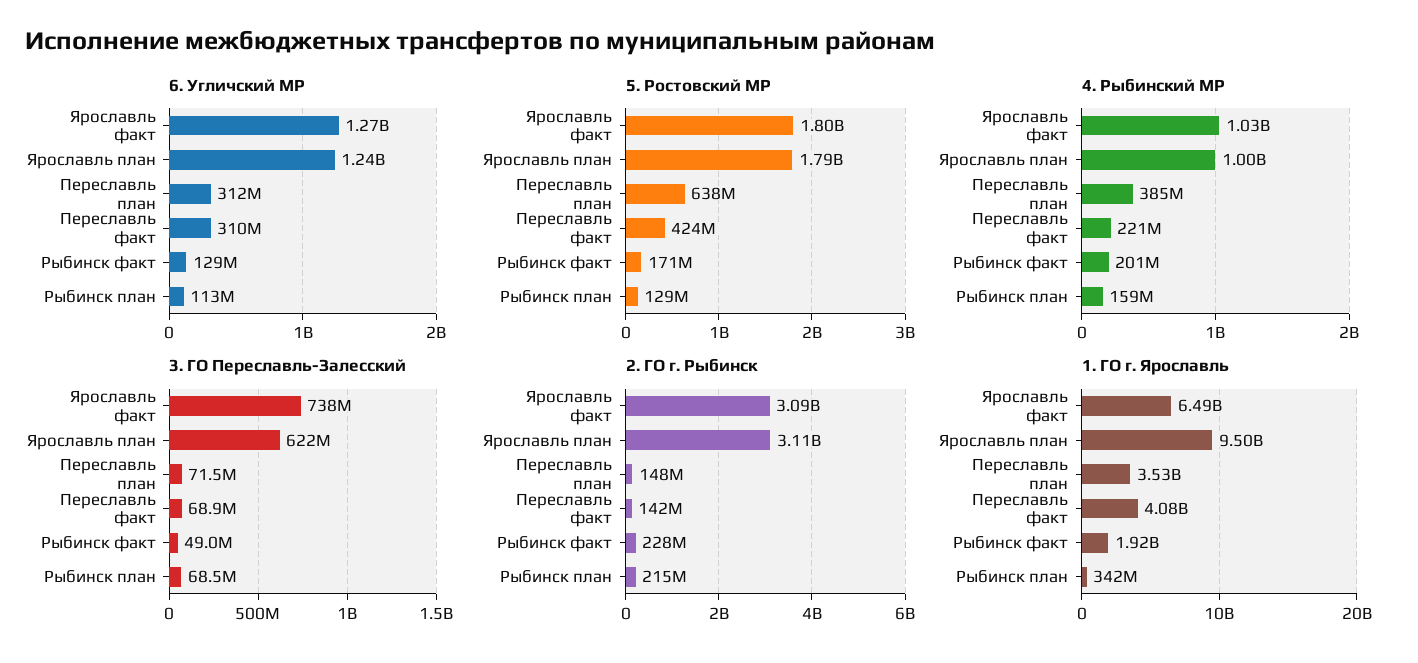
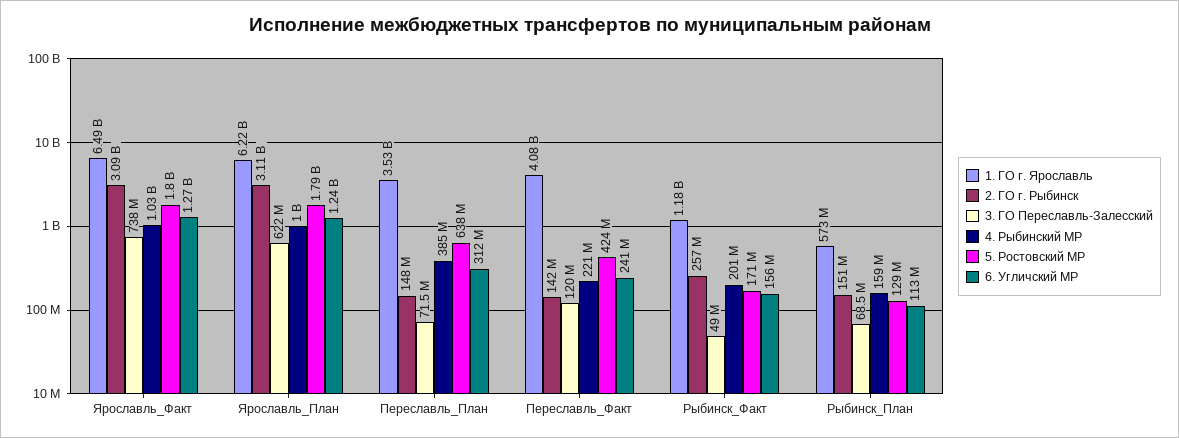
6. Угличский МР, Переславль факт: 310000000 -> 241000000
6. Угличский МР, Рыбинск факт: 129000000 -> 156000000
3. ГО Переславль-Залесский, Переславль факт: 68900000 -> 120000000
2. ГО г. Рыбинск, Рыбинск факт: 228000000 -> 257000000
2. ГО г. Рыбинск, Рыбинск план: 215000000 -> 151000000
1. ГО г. Ярославль, Ярославль план: 9500000000 -> 6220000000
1. ГО г. Ярославль, Рыбинск факт: 1920000000 -> 1180000000
1. ГО г. Ярославль, Рыбинск план: 342000000 -> 573000000

